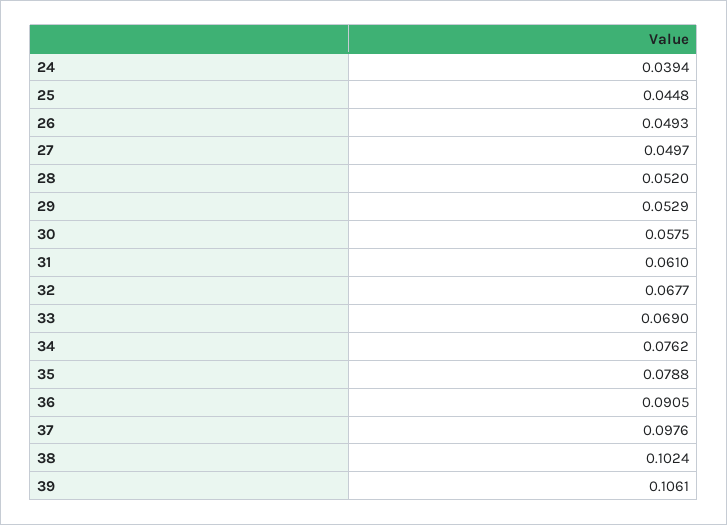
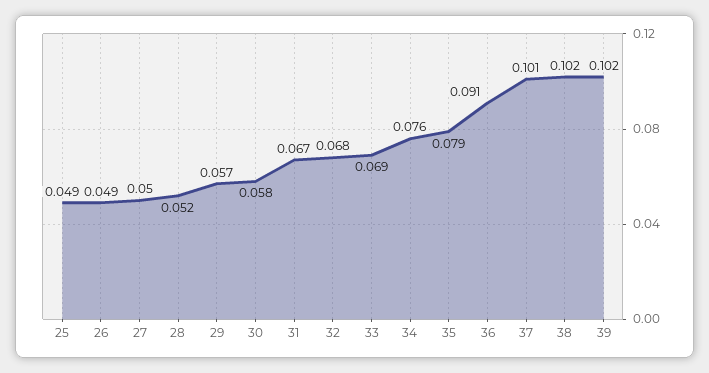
24: 0.0394 -> none
25: 0.0448 -> 0.049
29: 0.0529 -> 0.057
31: 0.061 -> 0.067
37: 0.0976 -> 0.101
39: 0.1061 -> 0.102

